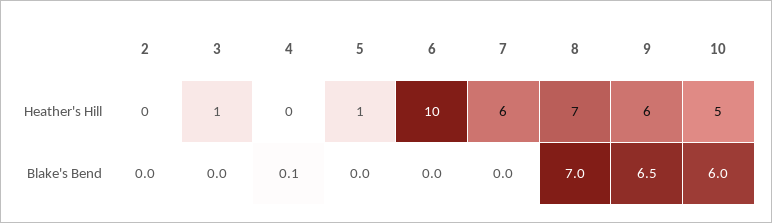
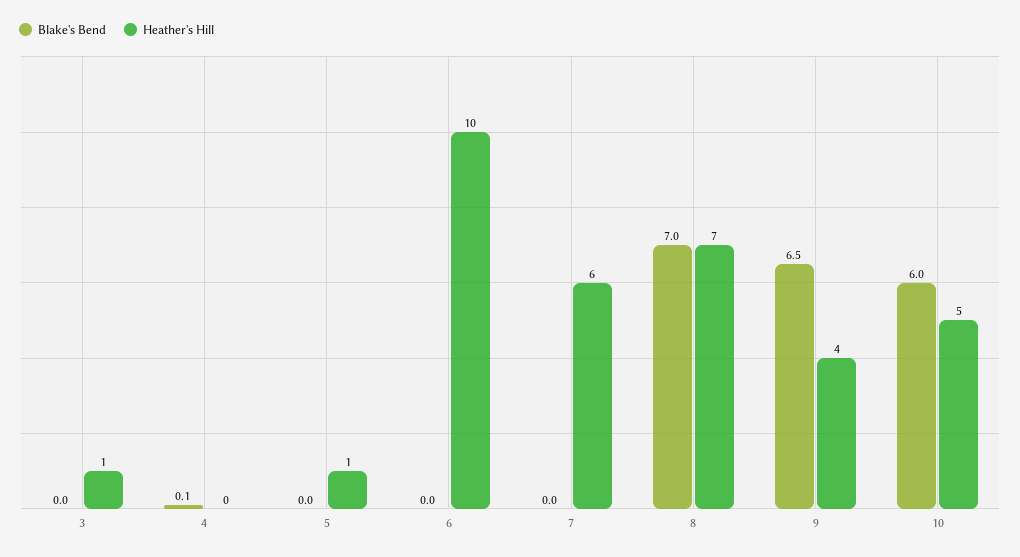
Heather's Hill, 2: 0 -> none
Heather's Hill, 9: 6 -> 4
Blake's Bend, 2: 0 -> none

